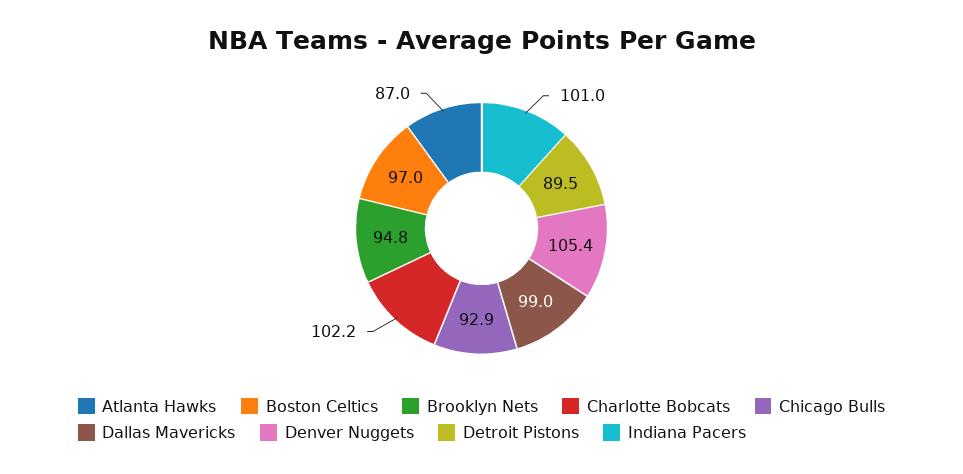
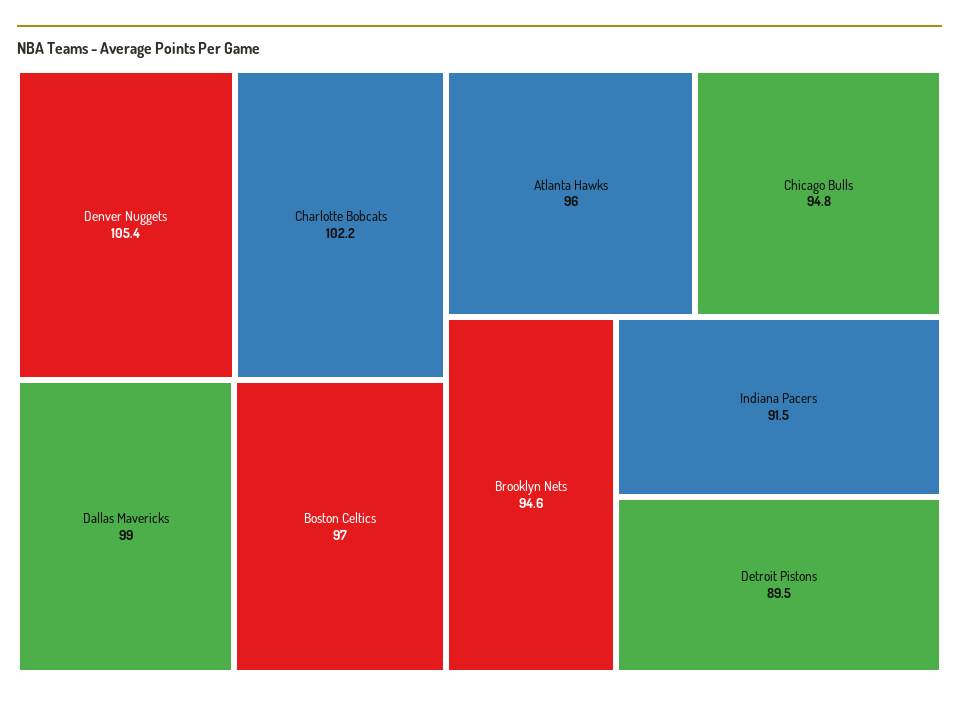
Atlanta Hawks: 87 -> 96
Brooklyn Nets: 94.8 -> 94.6
Chicago Bulls: 92.9 -> 94.8
Indiana Pacers: 101 -> 91.5

